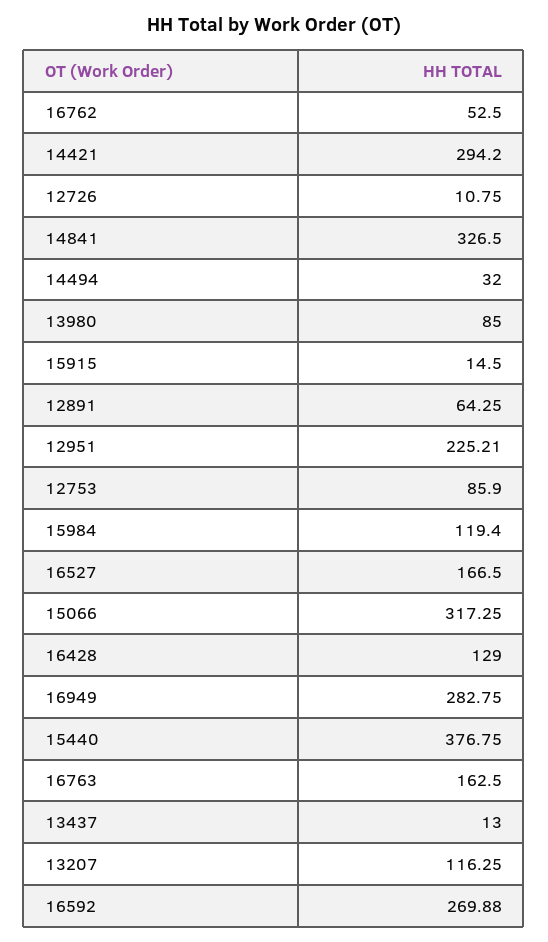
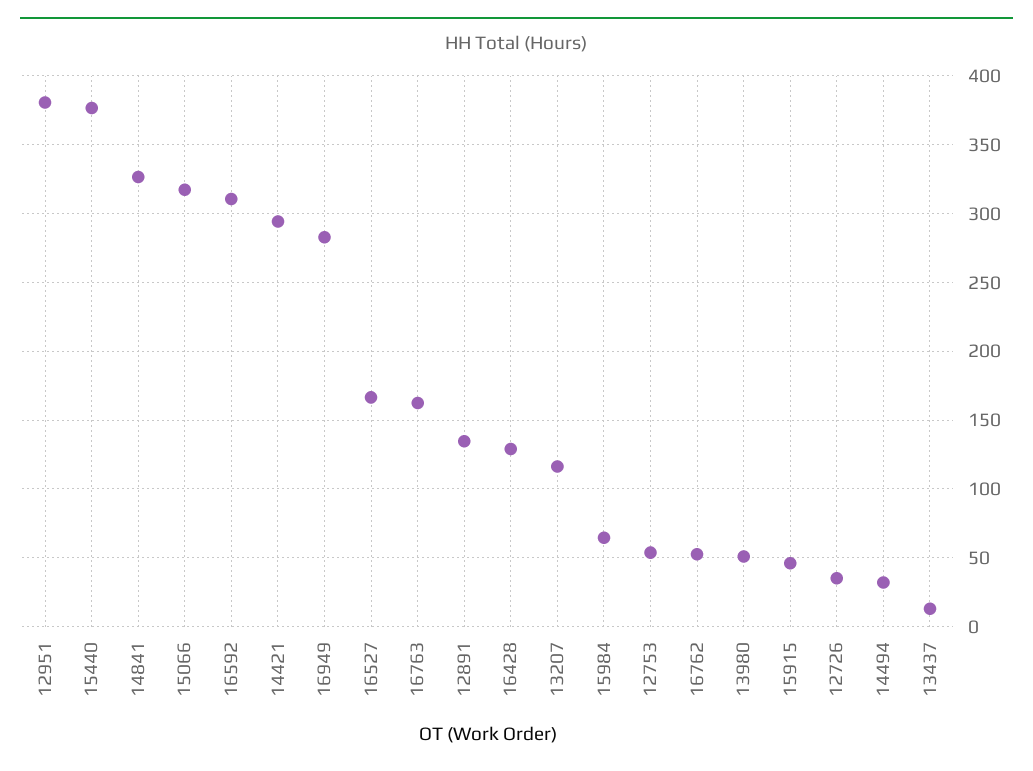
12726: 10.75 -> 35
13980: 85 -> 50
15915: 14.5 -> 45
12891: 64.25 -> 135
12951: 225.21 -> 380
12753: 85.9 -> 55
15984: 119.4 -> 65
16592: 269.88 -> 310

